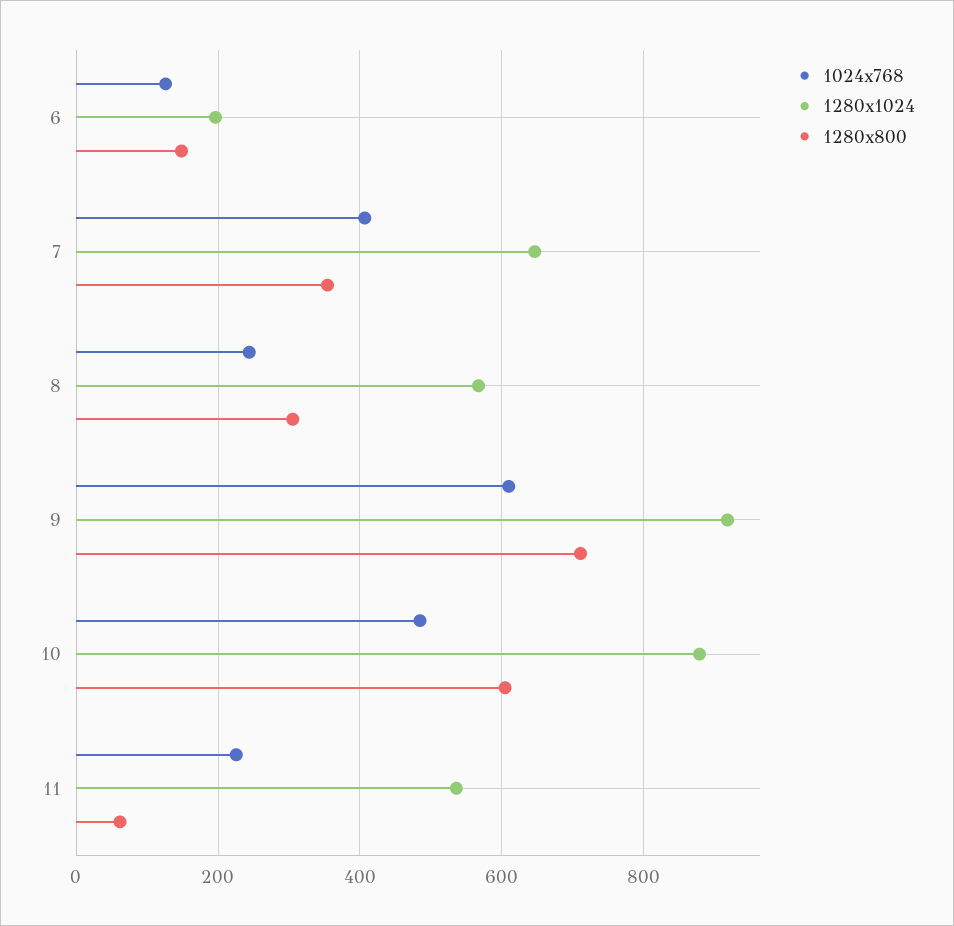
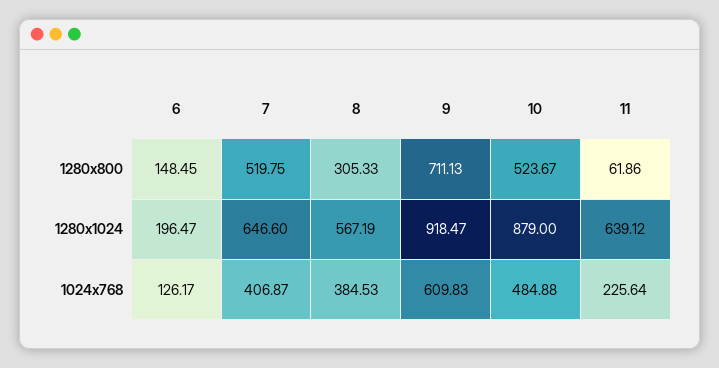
1280x800, 7: 360 -> 519.75
1024x768, 8: 240 -> 384.53
1280x800, 10: 600 -> 523.67
1280x1024, 11: 540 -> 639.12

